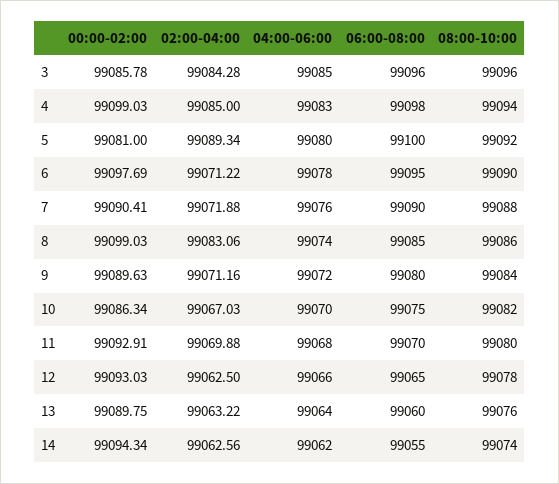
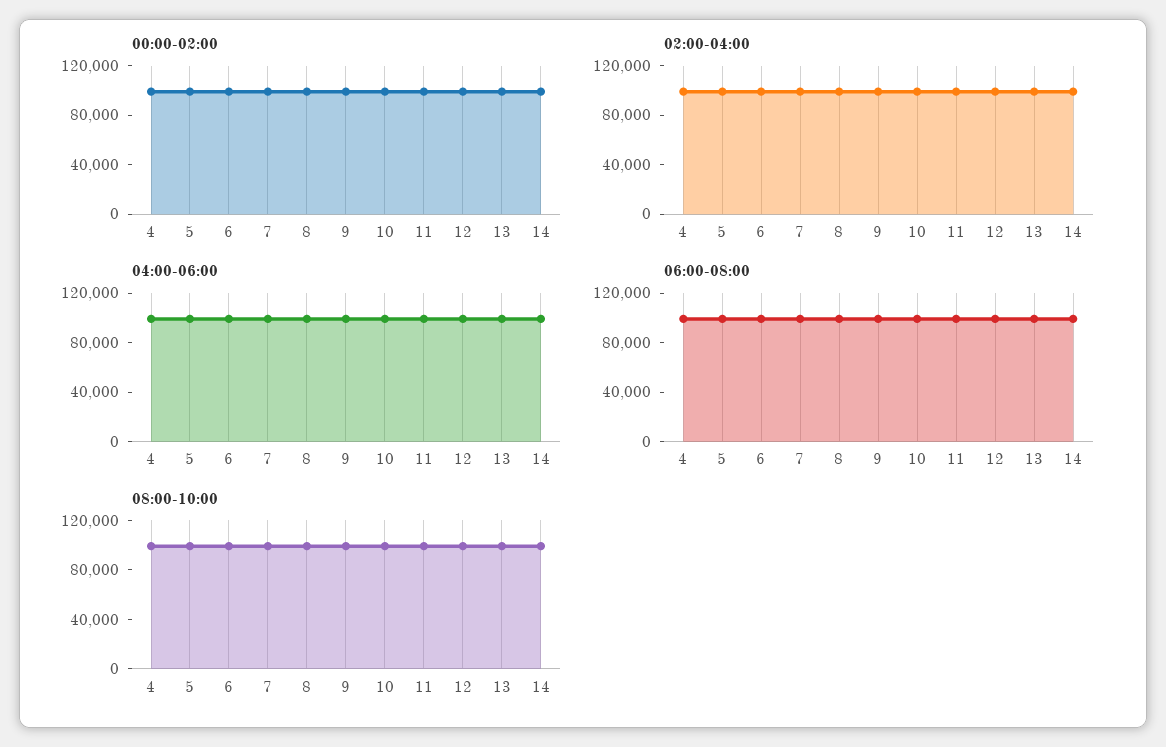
00:00-02:00, 3: 99085.78 -> none
02:00-04:00, 3: 99084.28 -> none
04:00-06:00, 3: 99085 -> none
06:00-08:00, 3: 99096 -> none
08:00-10:00, 3: 99096 -> none

